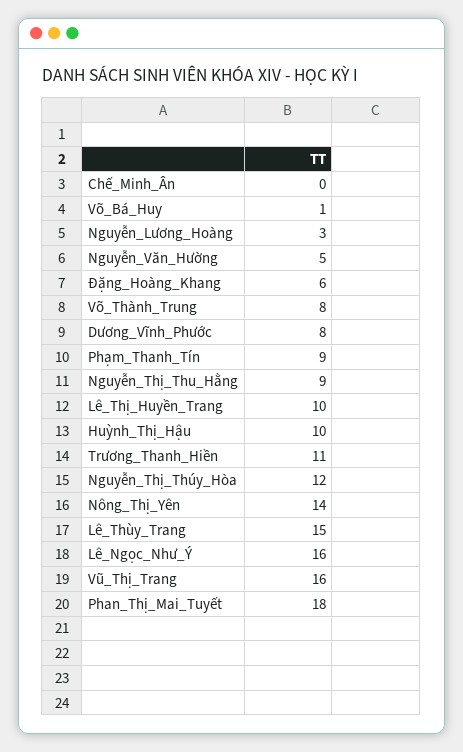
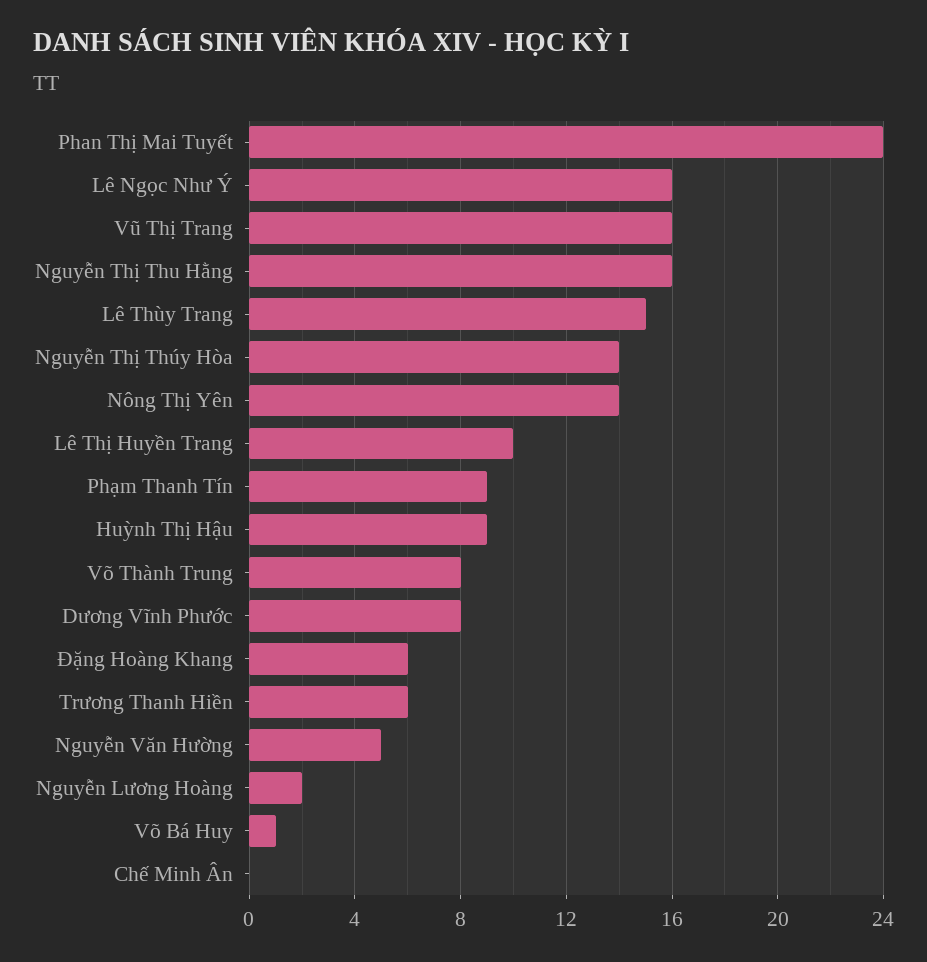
Nguyễn_Lương_Hoàng: 3 -> 2
Nguyễn_Thị_Thu_Hằng: 9 -> 16
Huỳnh_Thị_Hậu: 10 -> 9
Trương_Thanh_Hiền: 11 -> 6
Nguyễn_Thị_Thúy_Hòa: 12 -> 14
Phan_Thị_Mai_Tuyết: 18 -> 24

